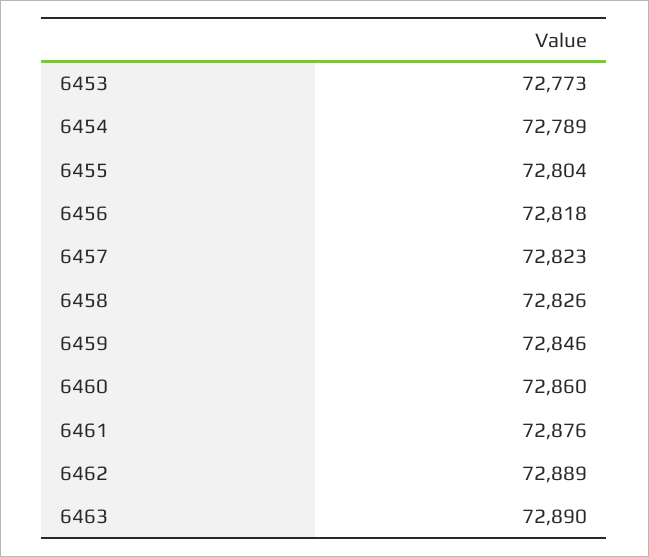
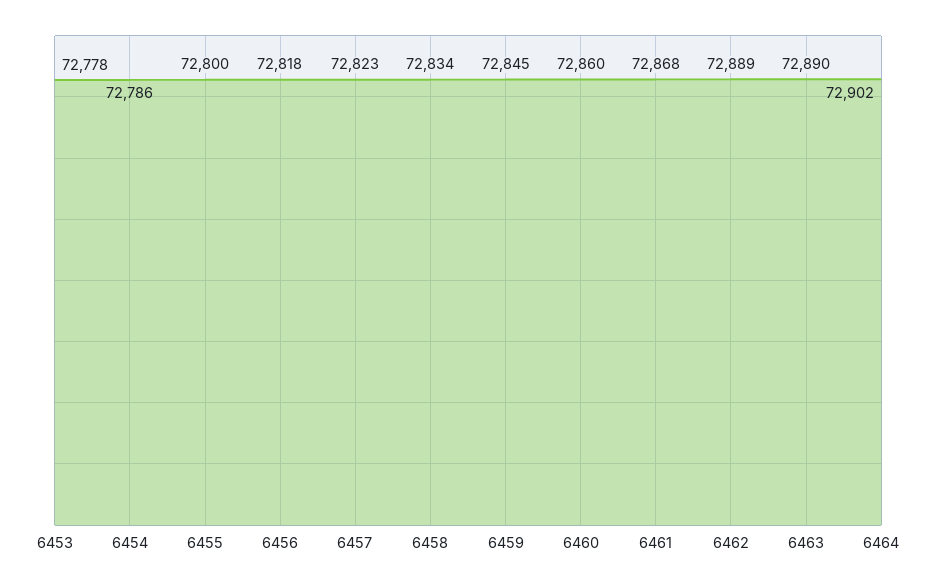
6453: 72773 -> 72778
6454: 72789 -> 72786
6455: 72804 -> 72800
6458: 72826 -> 72834
6459: 72846 -> 72845
6461: 72876 -> 72868
6464: none -> 72902

